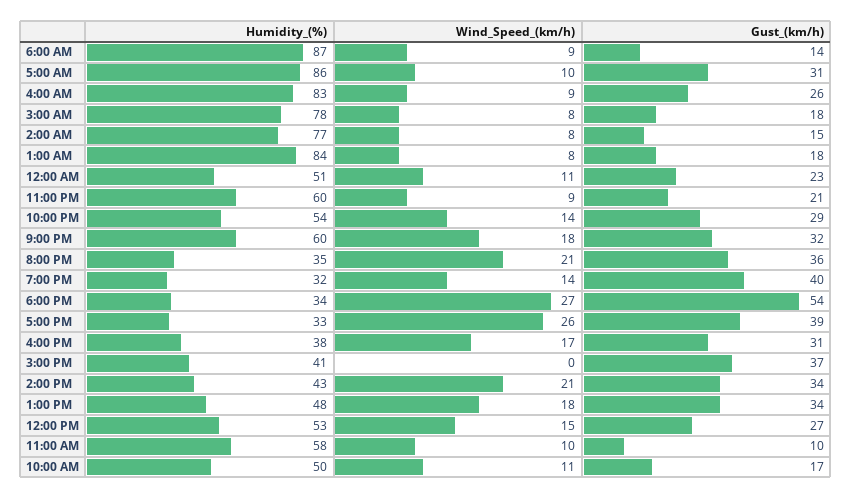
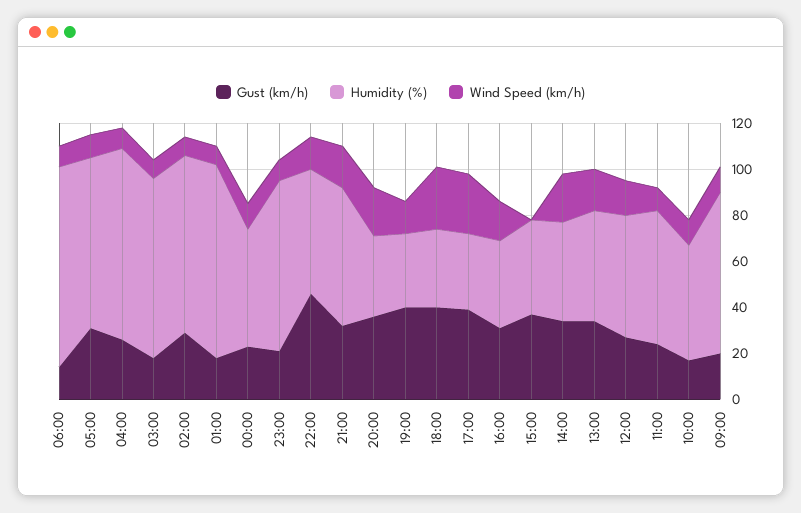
Humidity_(%), 5:00 AM: 86 -> 75
Gust_(km/h), 2:00 AM: 15 -> 30
Humidity_(%), 11:00 PM: 60 -> 75
Gust_(km/h), 10:00 PM: 29 -> 45
Gust_(km/h), 6:00 PM: 54 -> 40
Gust_(km/h), 11:00 AM: 10 -> 25
Gust_(km/h), 09:00: none -> 20
Humidity_(%), 09:00: none -> 70
Wind_Speed_(km/h), 09:00: none -> 10

